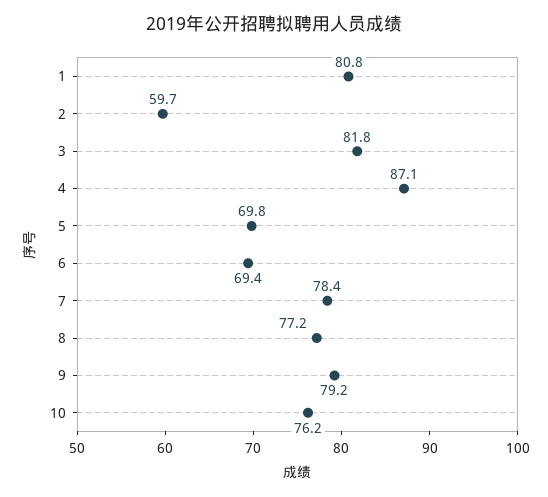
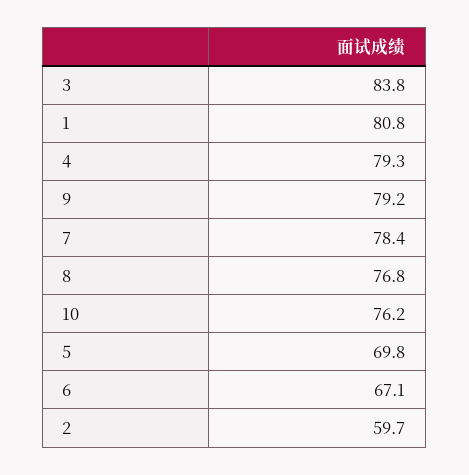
3: 81.8 -> 83.8
4: 87.1 -> 79.3
6: 69.4 -> 67.1
8: 77.2 -> 76.8

